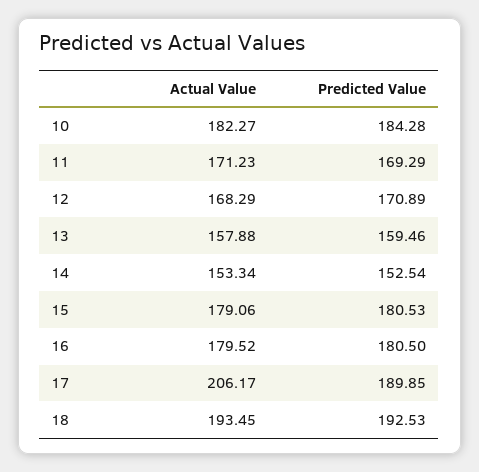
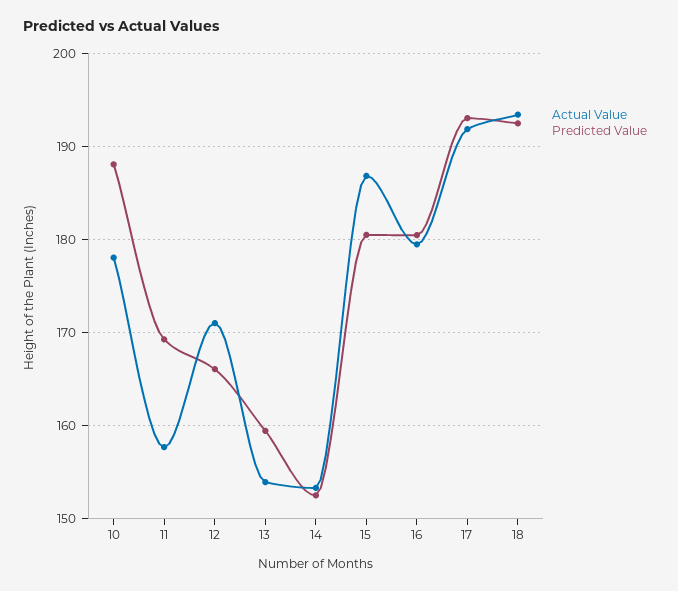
Actual Value, 10: 182.27 -> 178
Predicted Value, 10: 184.28 -> 188
Actual Value, 11: 171.23 -> 158
Actual Value, 12: 168.29 -> 171
Predicted Value, 12: 170.89 -> 166
Actual Value, 13: 157.88 -> 154
Actual Value, 15: 179.06 -> 187
Actual Value, 17: 206.17 -> 192
Predicted Value, 17: 189.85 -> 193

